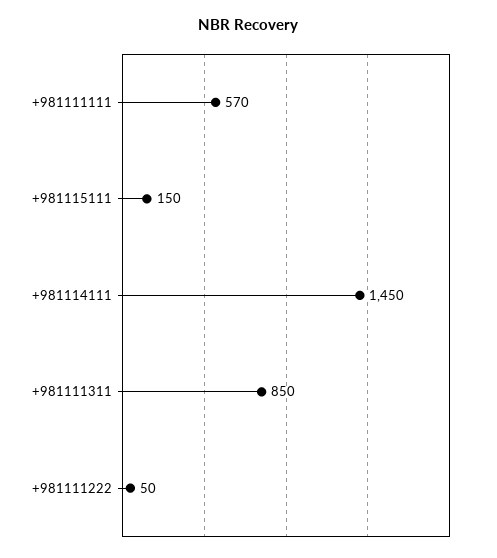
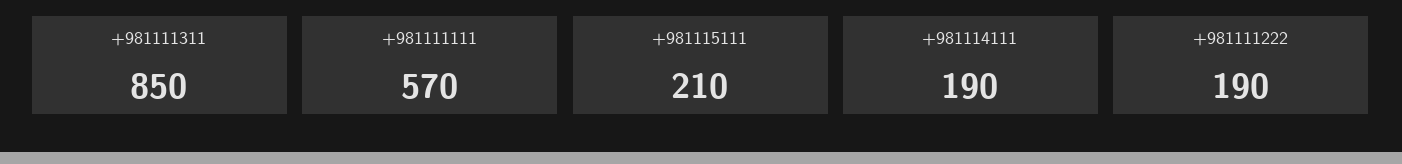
+981115111: 150 -> 210
+981114111: 1450 -> 190
+981111222: 50 -> 190

